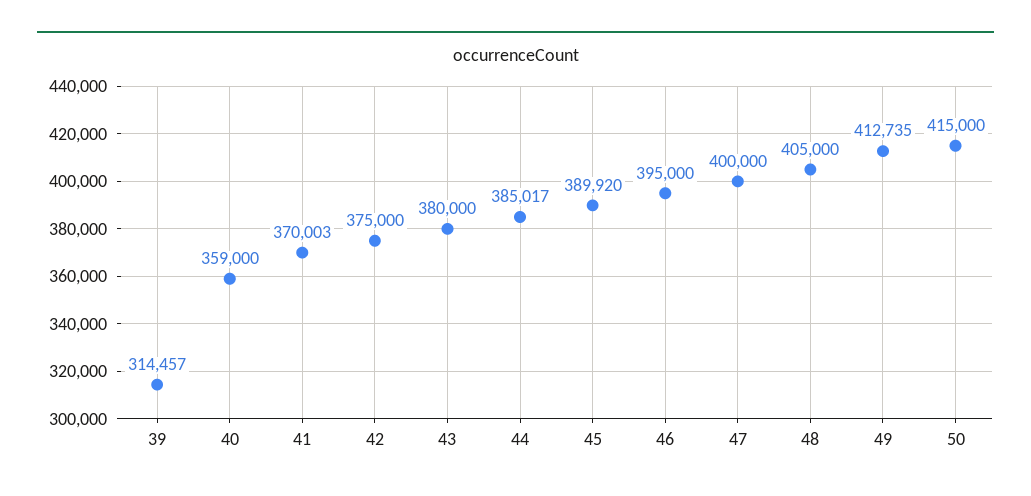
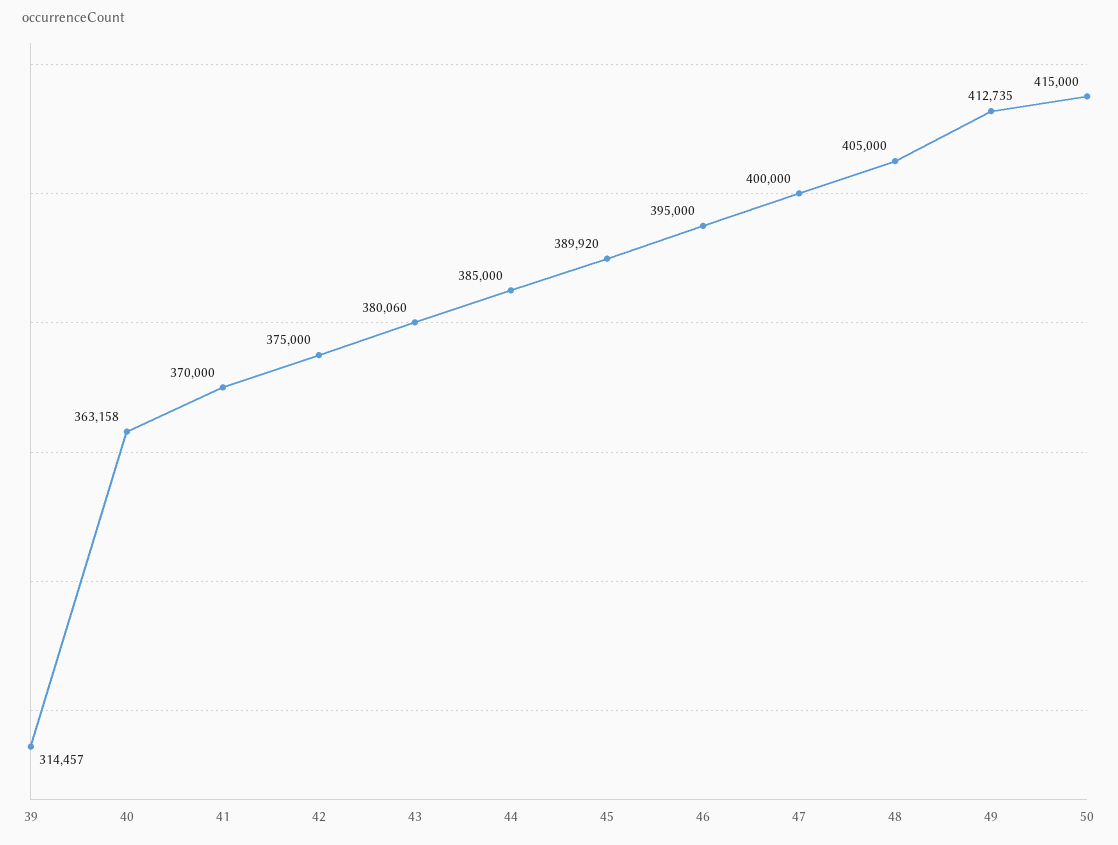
40: 359000 -> 363158
41: 370003 -> 370000
43: 380000 -> 380060
44: 385017 -> 385000

